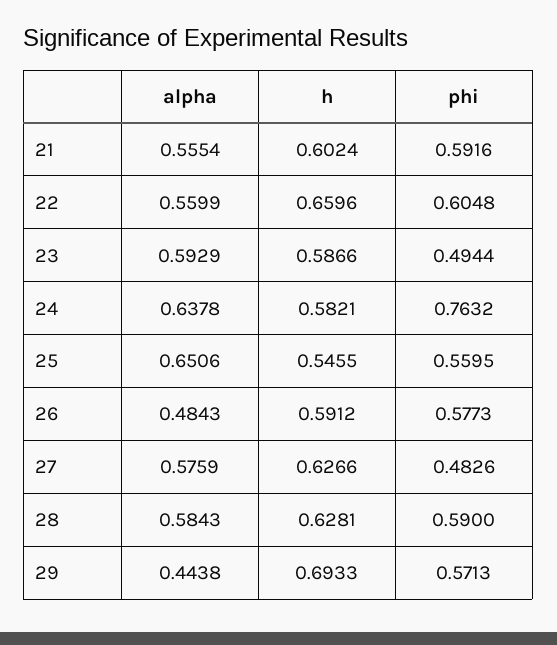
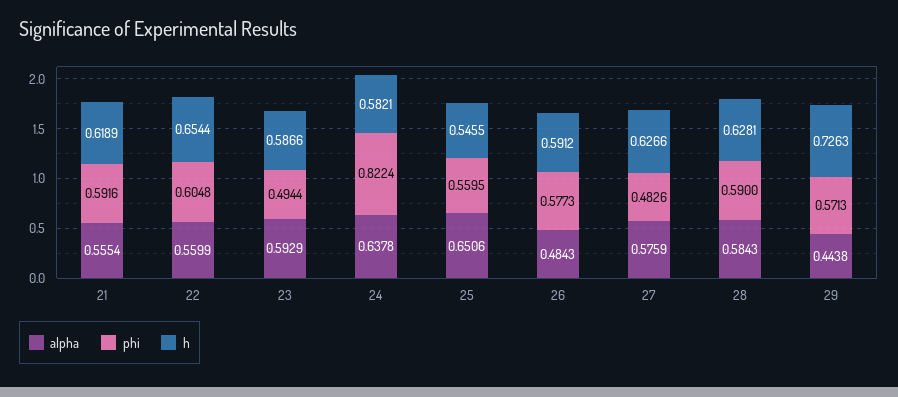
h, 21: 0.6024 -> 0.6189
h, 22: 0.6596 -> 0.6544
phi, 24: 0.7632 -> 0.8224
h, 29: 0.6933 -> 0.7263

